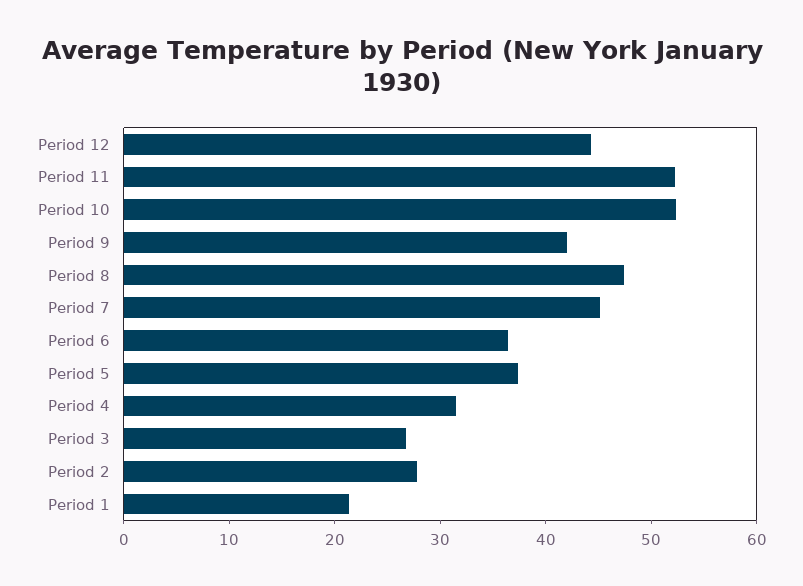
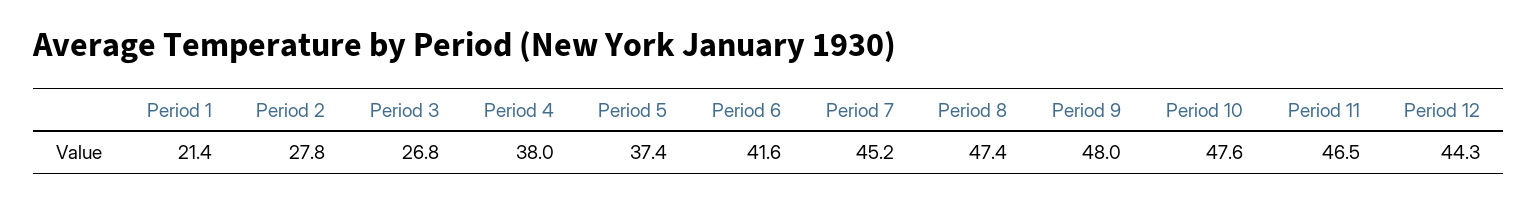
Period 11: 52 -> 46.5
Period 10: 52 -> 47.6
Period 9: 42 -> 48
Period 6: 36 -> 41.6
Period 4: 32 -> 38

